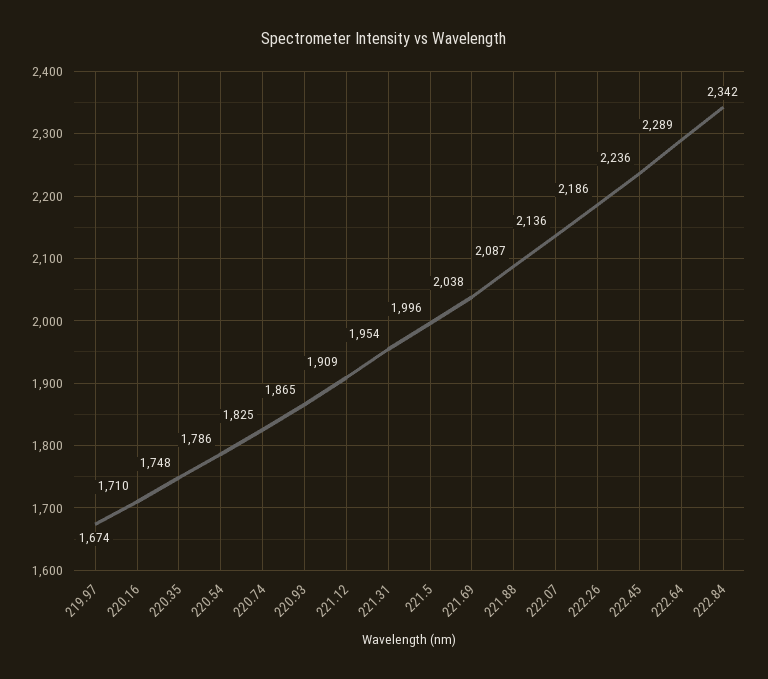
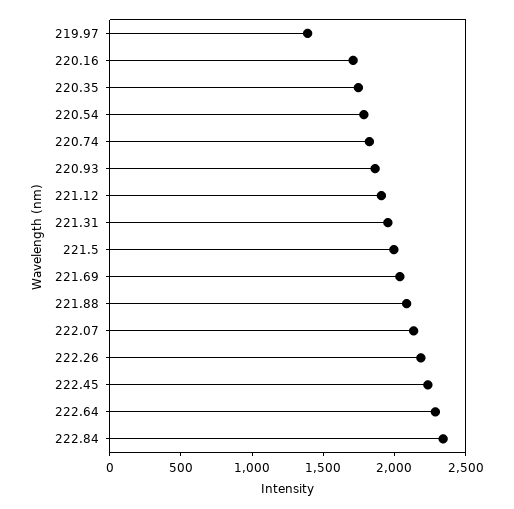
219.97: 1674 -> 1400

